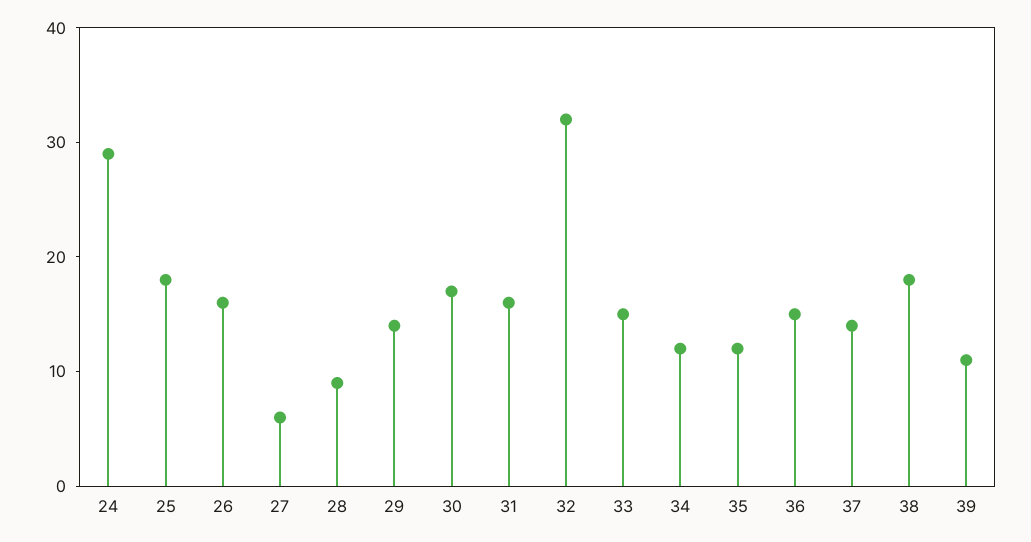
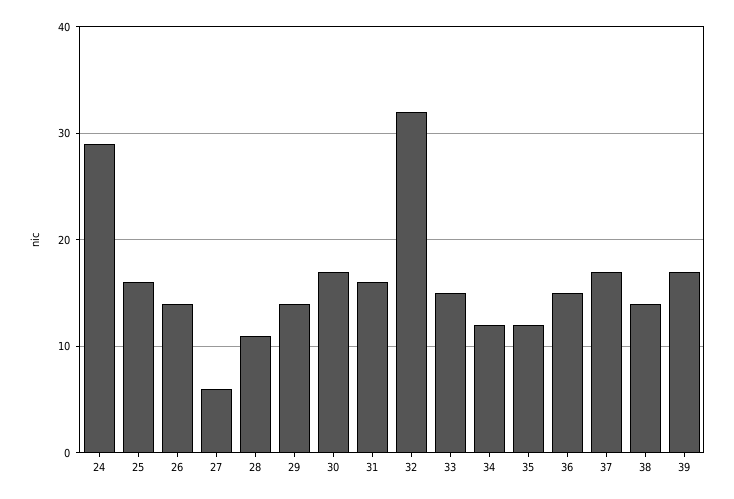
25: 18 -> 16
26: 16 -> 14
28: 9 -> 11
37: 14 -> 17
38: 18 -> 14
39: 11 -> 17

